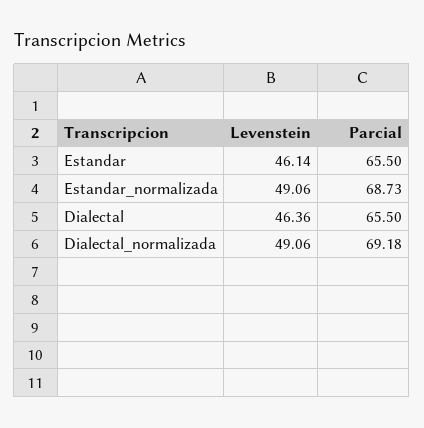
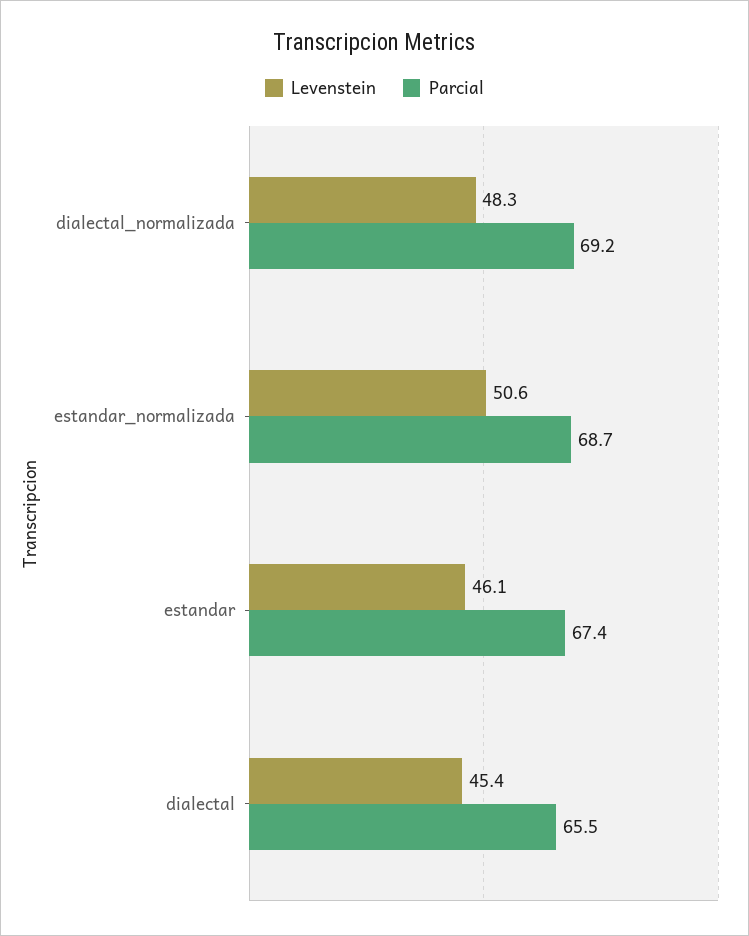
Parcial, Estandar: 65.5 -> 67.4
Levenstein, Estandar_normalizada: 49.06 -> 50.6
Levenstein, Dialectal: 46.36 -> 45.4
Levenstein, Dialectal_normalizada: 49.06 -> 48.3

